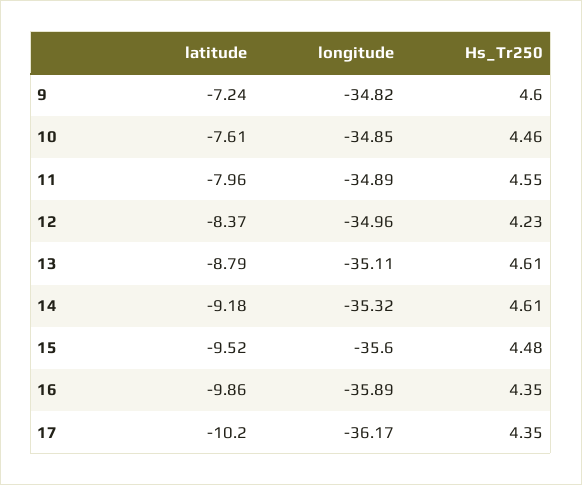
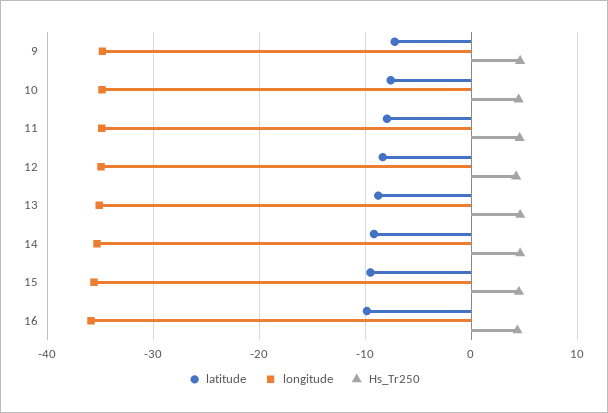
latitude, 17: -10.2 -> none
longitude, 17: -36.17 -> none
Hs_Tr250, 17: 4.35 -> none

